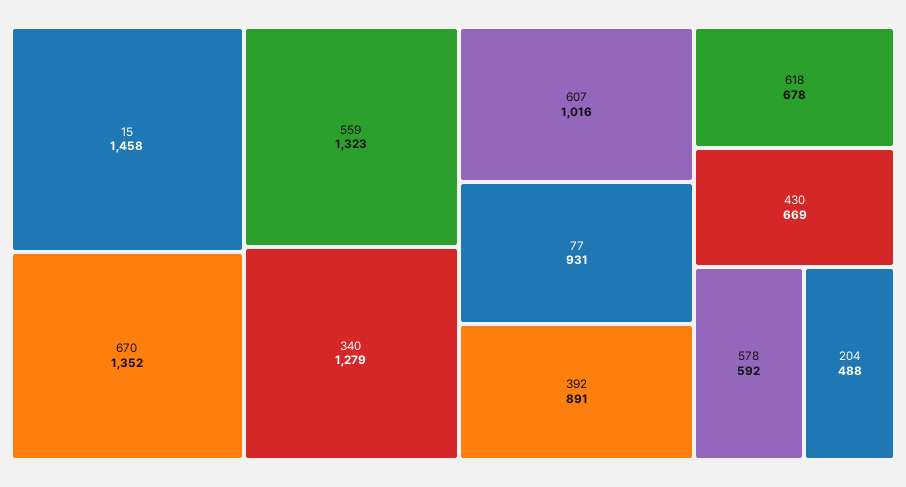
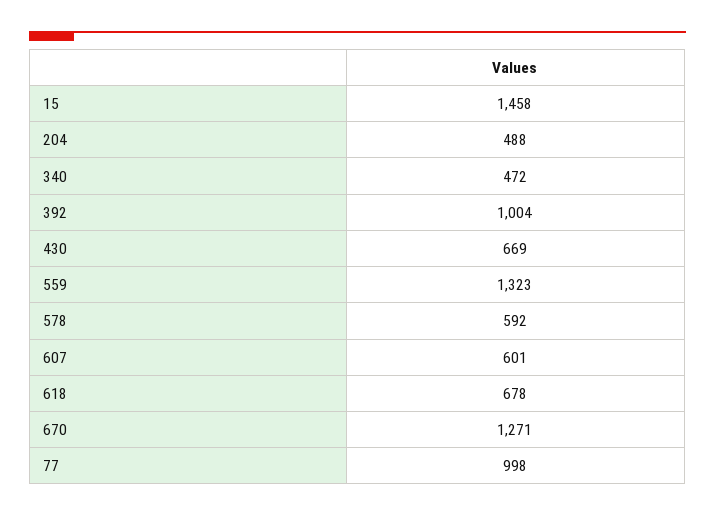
670: 1352 -> 1271
340: 1279 -> 472
607: 1016 -> 601
77: 931 -> 998
392: 891 -> 1004

